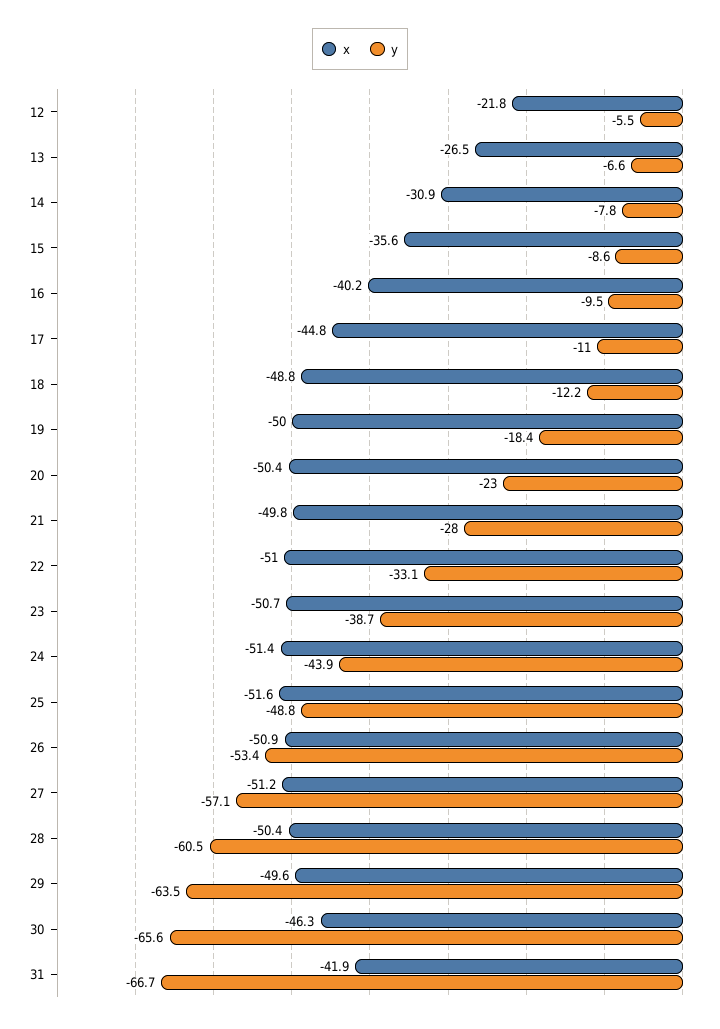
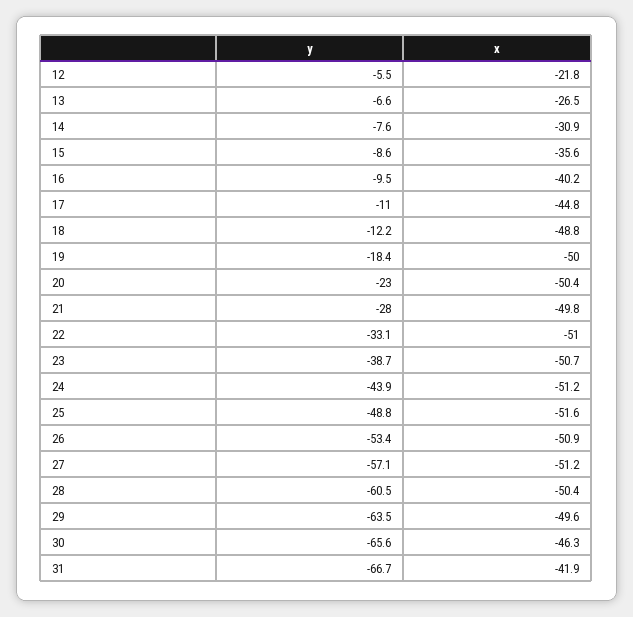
y, 14: -7.8 -> -7.6
x, 24: -51.4 -> -51.2

